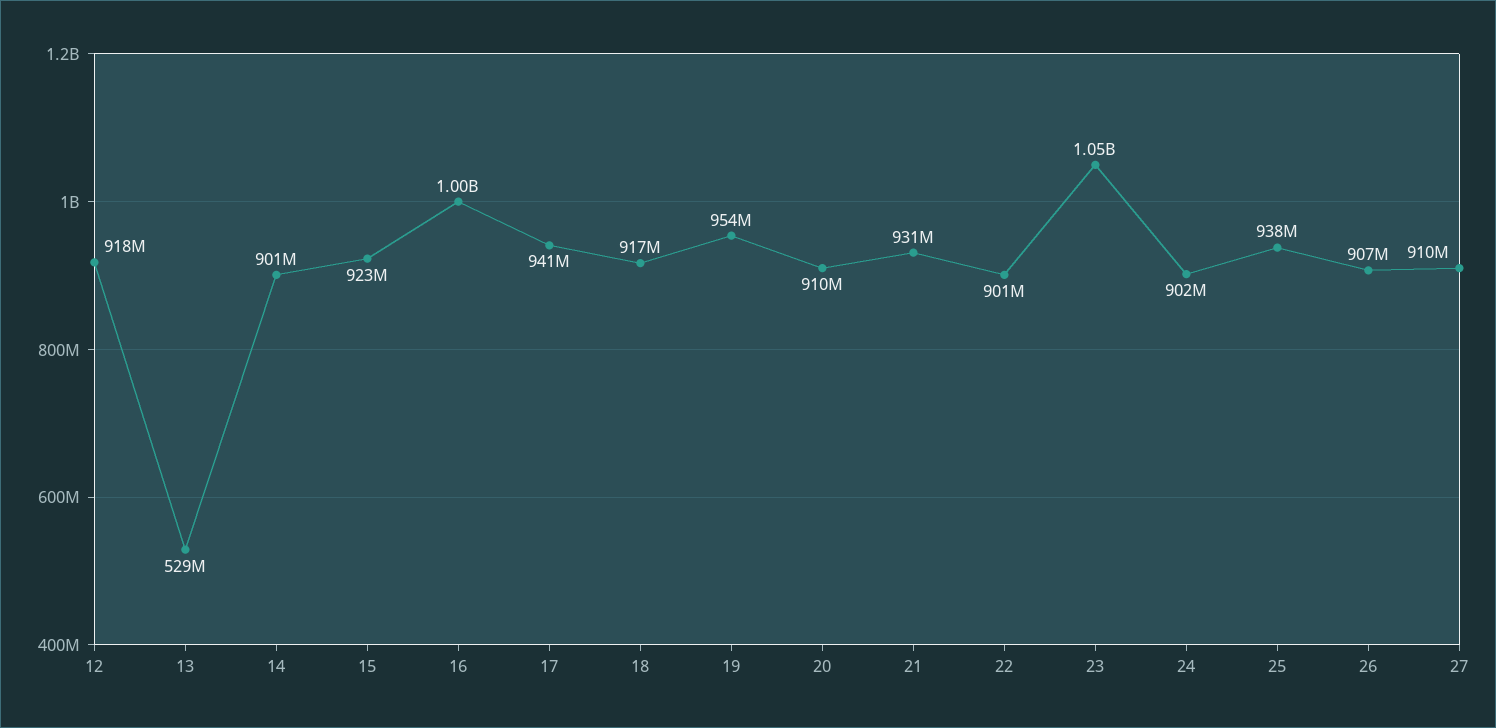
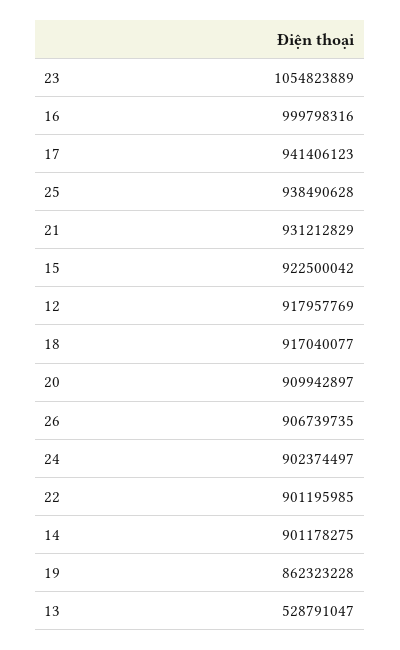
19: 954000000 -> 862323228
27: 910000000 -> none

